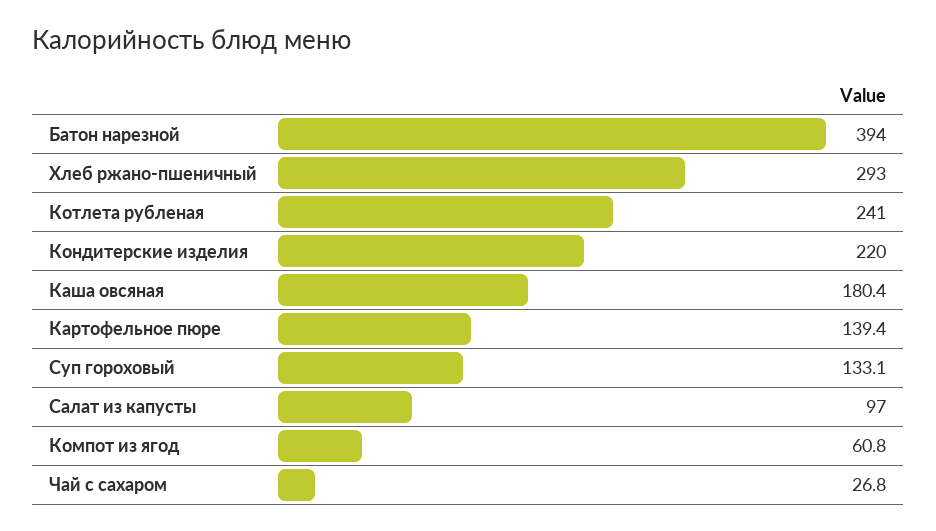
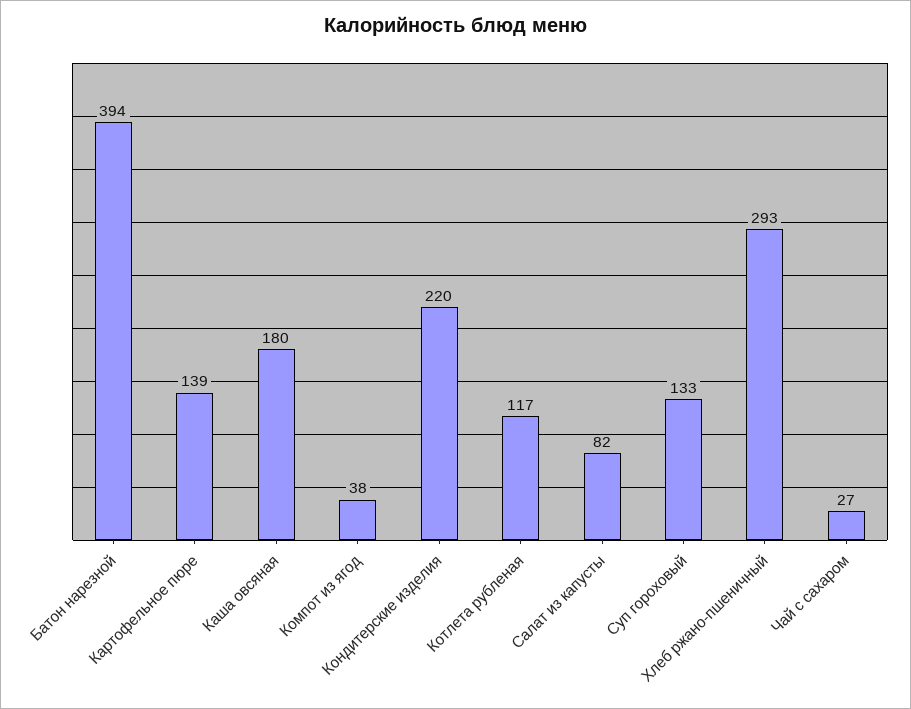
Котлета рубленая: 241 -> 117
Салат из капусты: 97 -> 82
Компот из ягод: 60.8 -> 38

